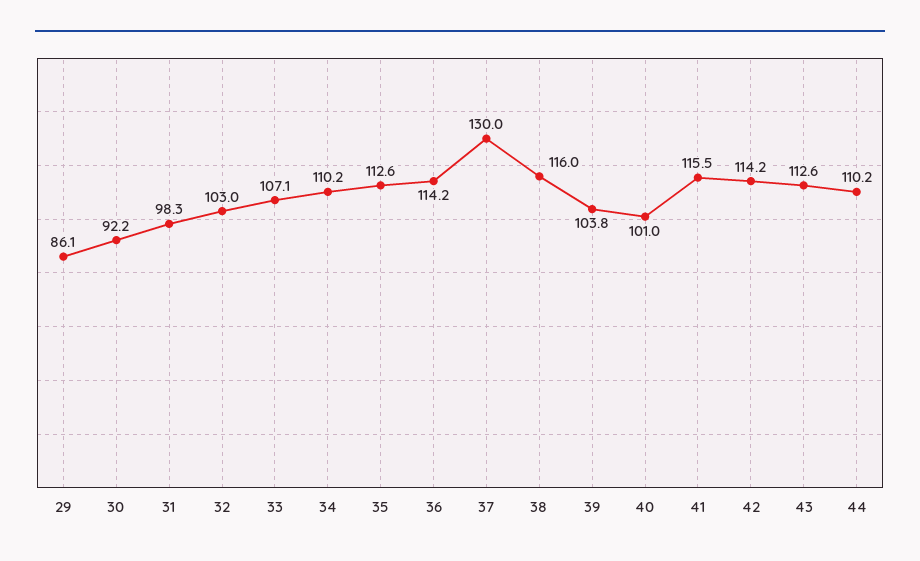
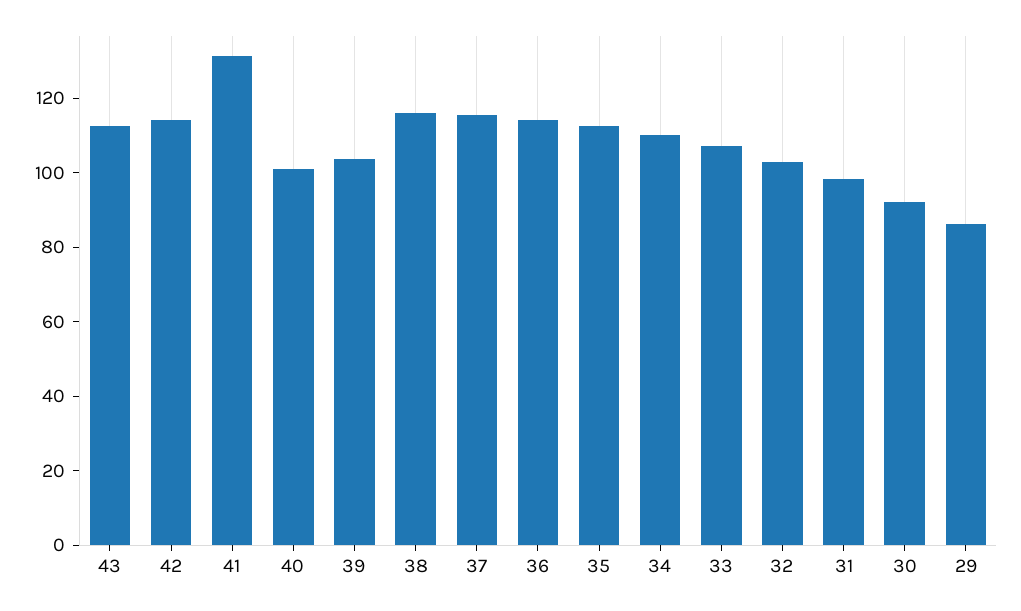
37: 130 -> 115
41: 115.5 -> 130
44: 110.2 -> none

